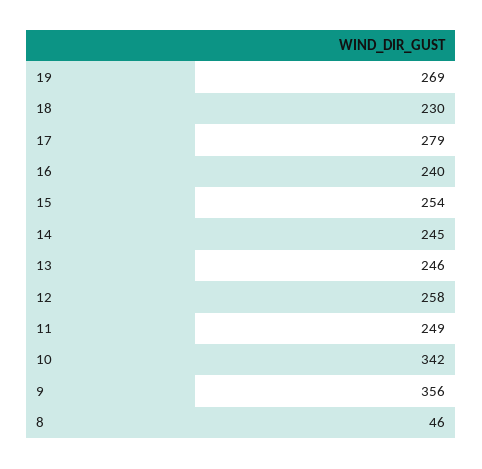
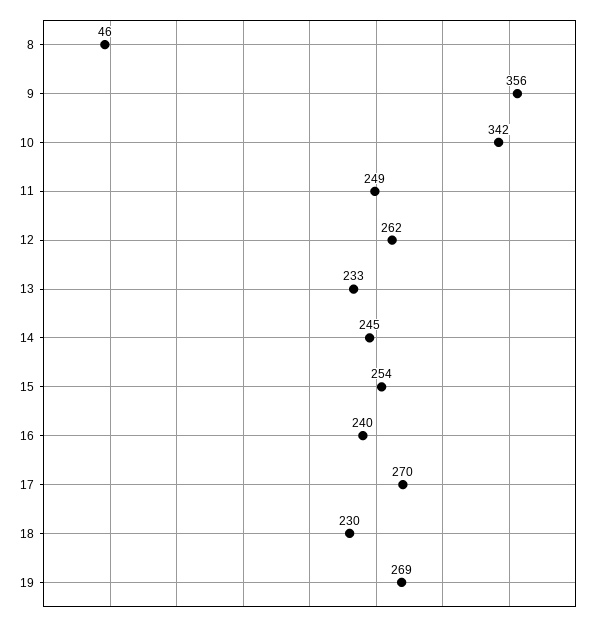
17: 279 -> 270
13: 246 -> 233
12: 258 -> 262

